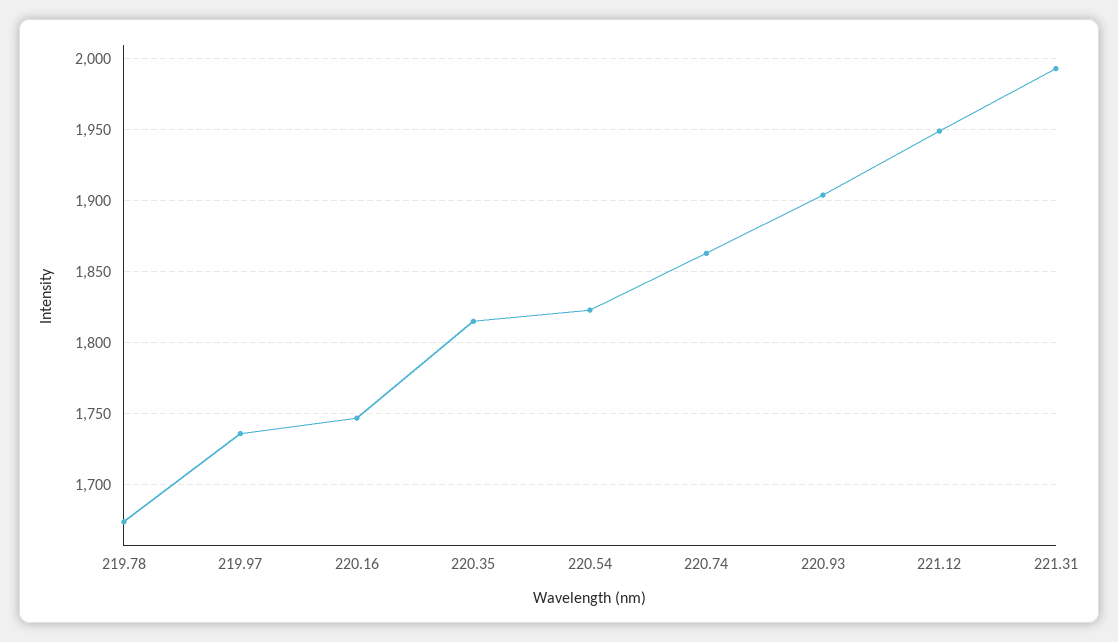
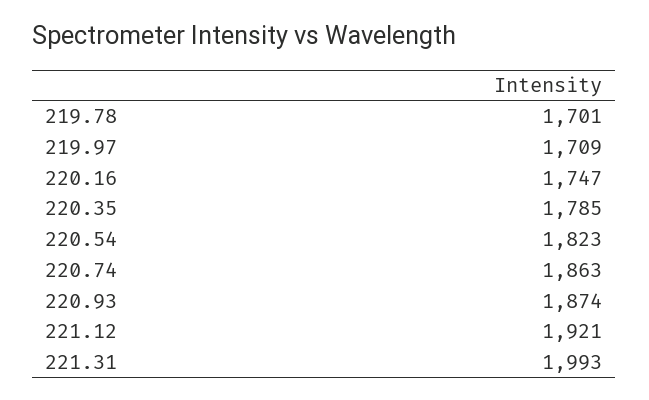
219.78: 1675 -> 1701
219.97: 1735 -> 1709
220.35: 1815 -> 1785
220.93: 1905 -> 1874
221.12: 1950 -> 1921

